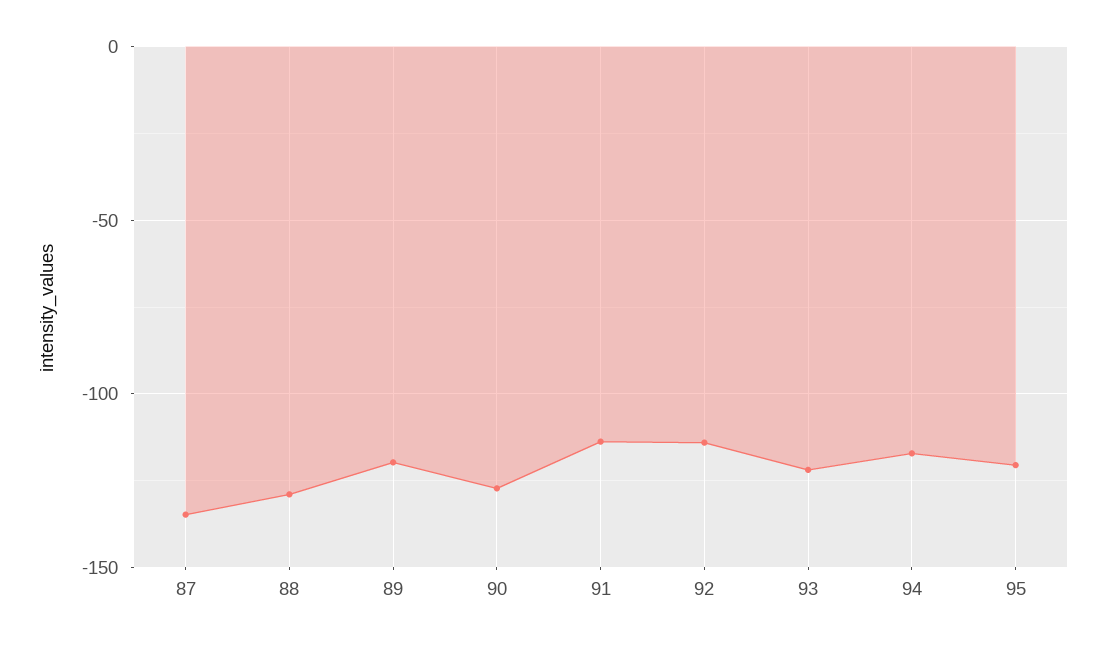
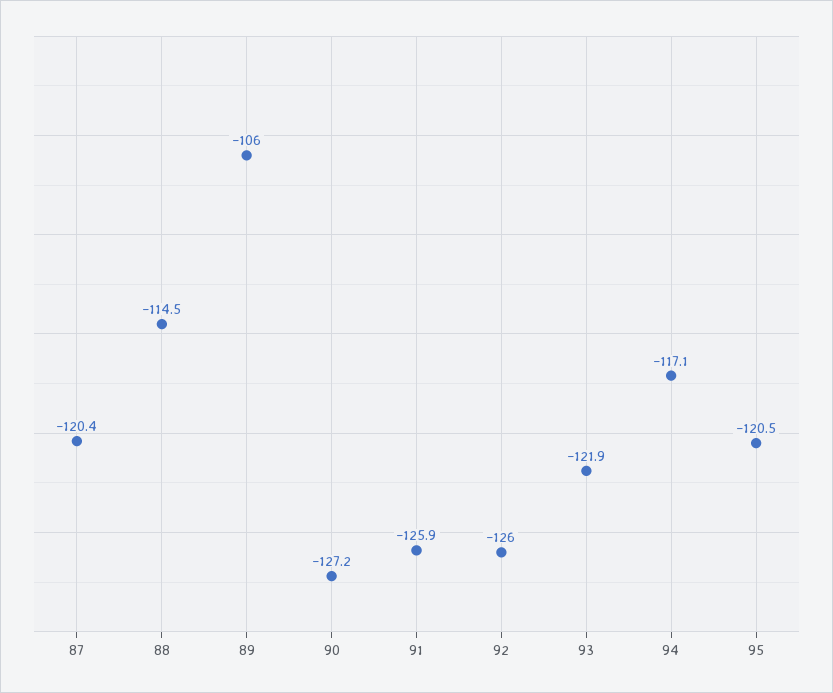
87: -135 -> -120.4
88: -130 -> -114.5
89: -120 -> -106
91: -115 -> -125.9
92: -115 -> -126

